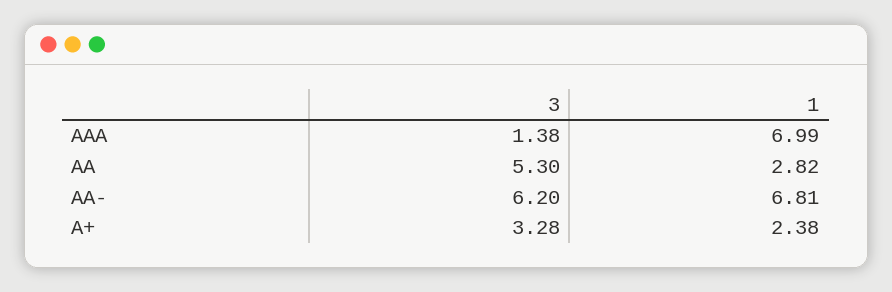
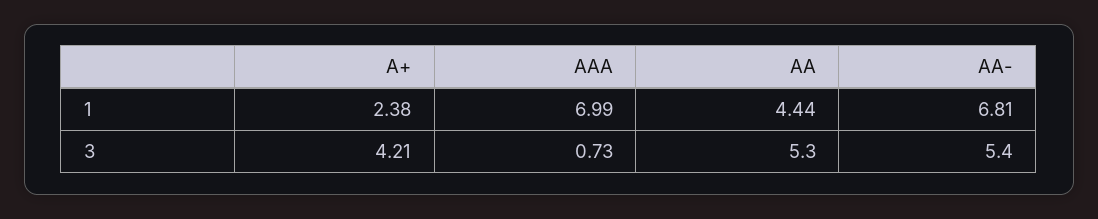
3, AAA: 1.38 -> 0.73
1, AA: 2.82 -> 4.44
3, AA-: 6.2 -> 5.4
3, A+: 3.28 -> 4.21

